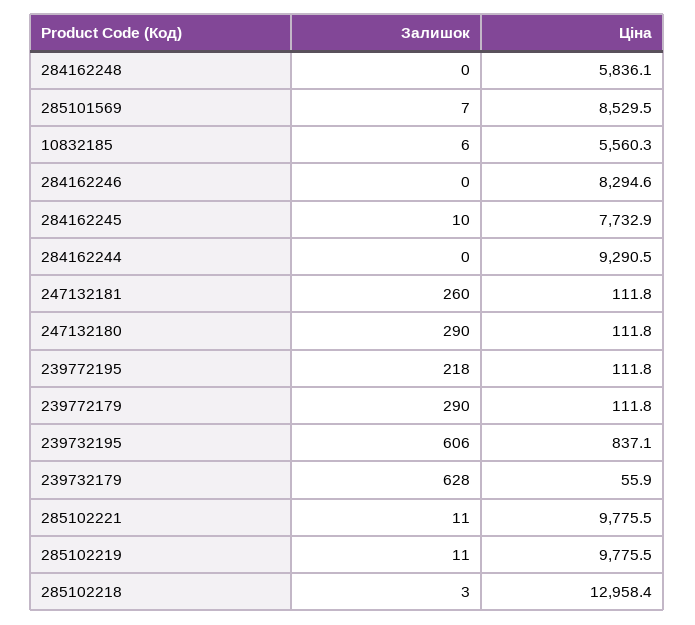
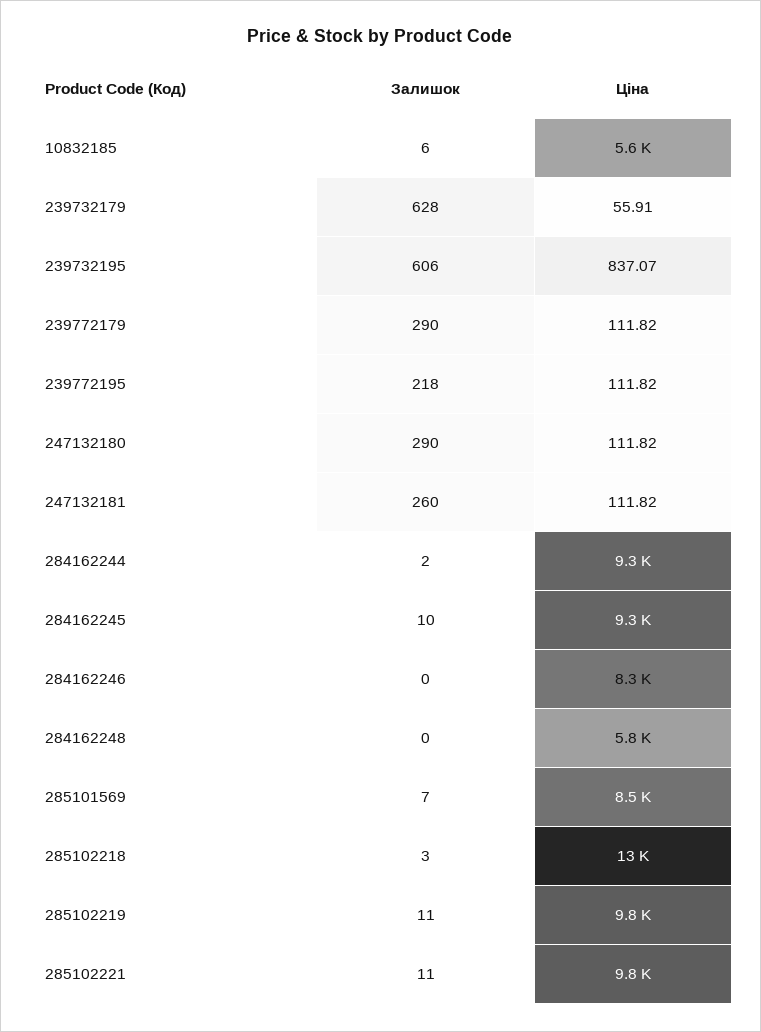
Ціна, 284162245: 7732.9 -> 9300
Залишок, 284162244: 0 -> 2

